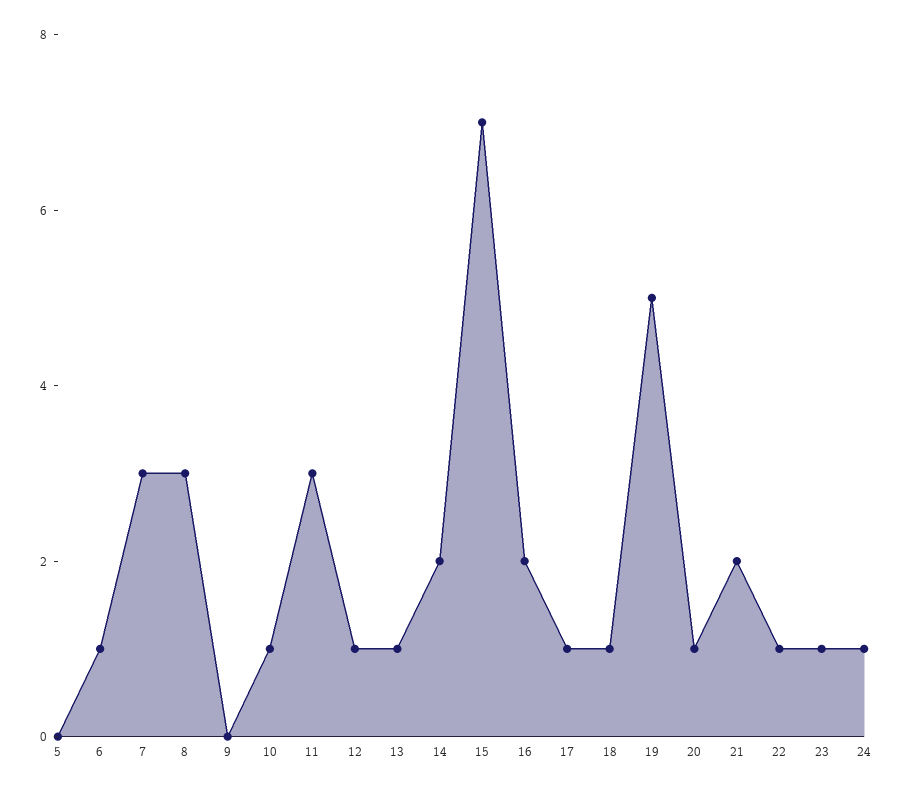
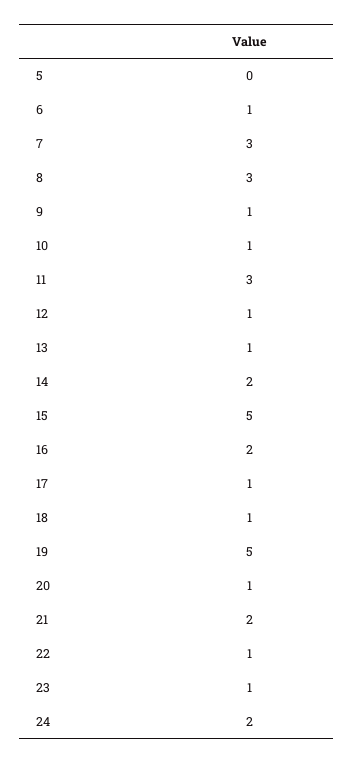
9: 0 -> 1
15: 7 -> 5
24: 1 -> 2

